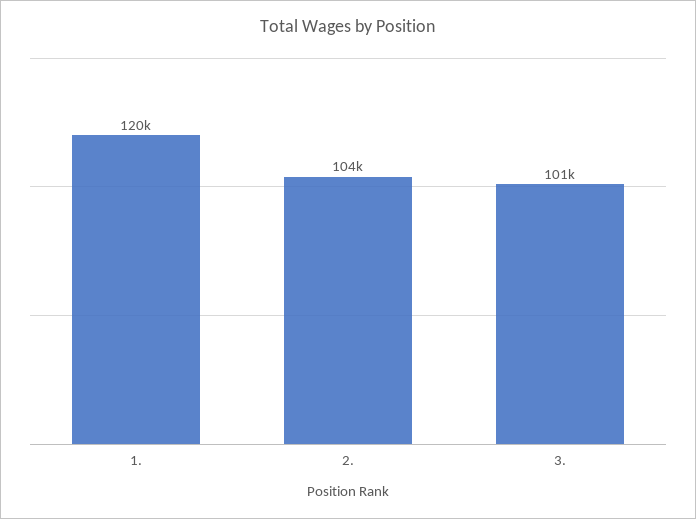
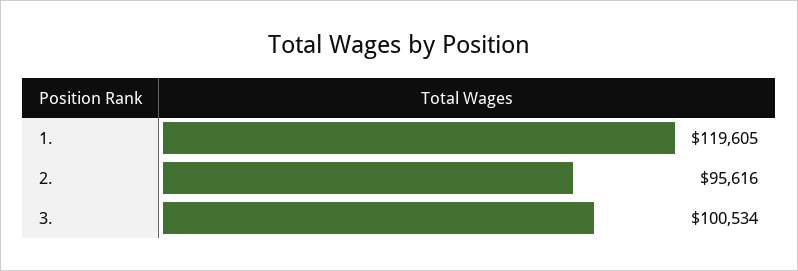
2.: 104000 -> 95616

